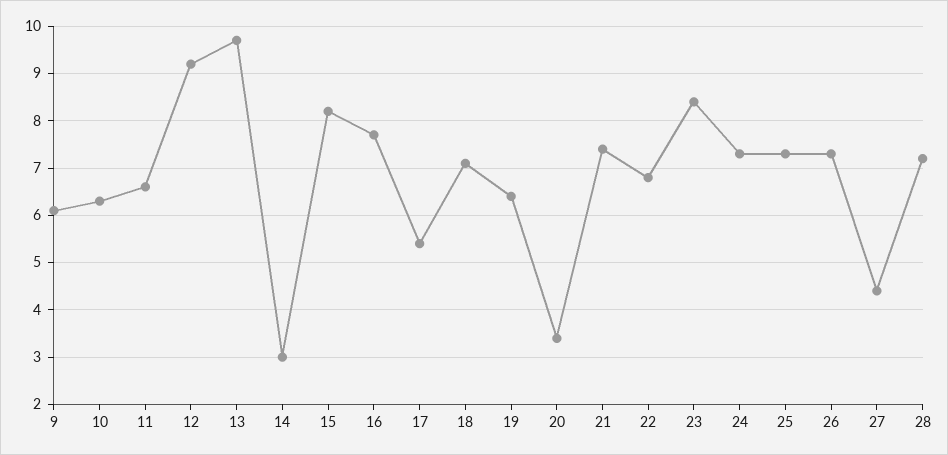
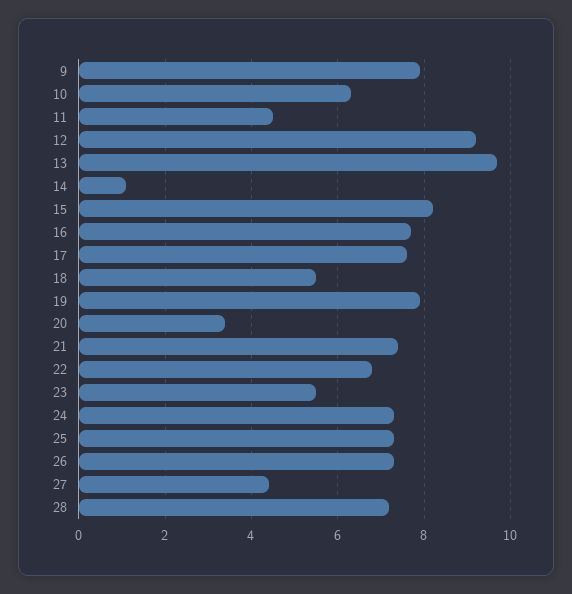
9: 6 -> 8
11: 6.5 -> 4.5
14: 3 -> 1
17: 5.5 -> 7.5
18: 7 -> 5.5
19: 6.5 -> 8
23: 8.5 -> 5.5

